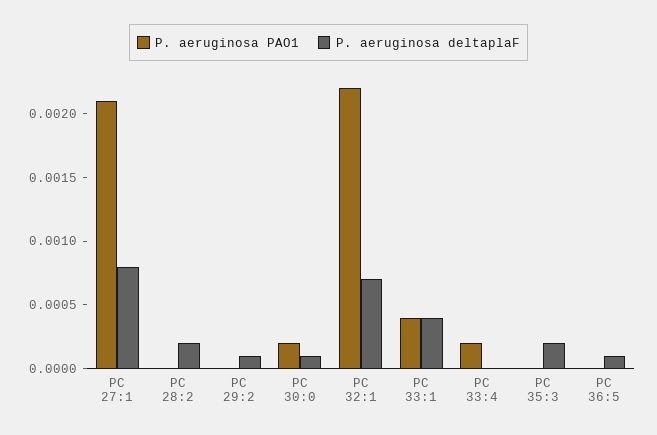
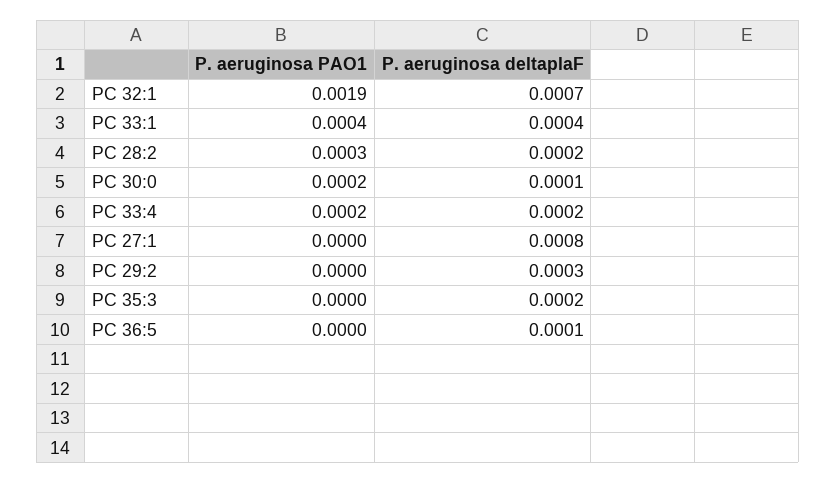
P. aeruginosa PAO1, PC 27:1: 0.0021 -> 0
P. aeruginosa PAO1, PC 28:2: 0 -> 0.0003
P. aeruginosa deltaplaF, PC 29:2: 0.0001 -> 0.0003
P. aeruginosa PAO1, PC 32:1: 0.0022 -> 0.0019
P. aeruginosa deltaplaF, PC 33:4: 0 -> 0.0002

